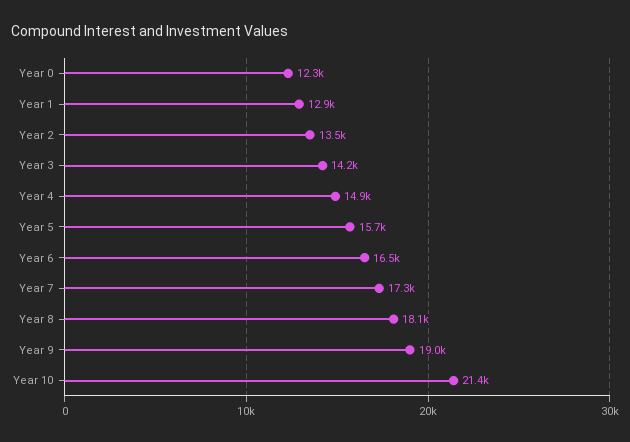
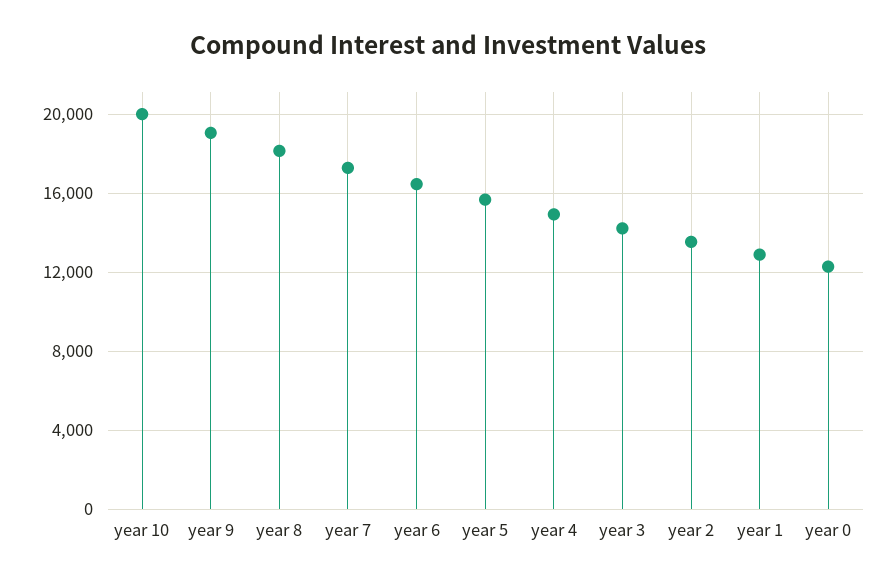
Year 10: 21400 -> 20000

